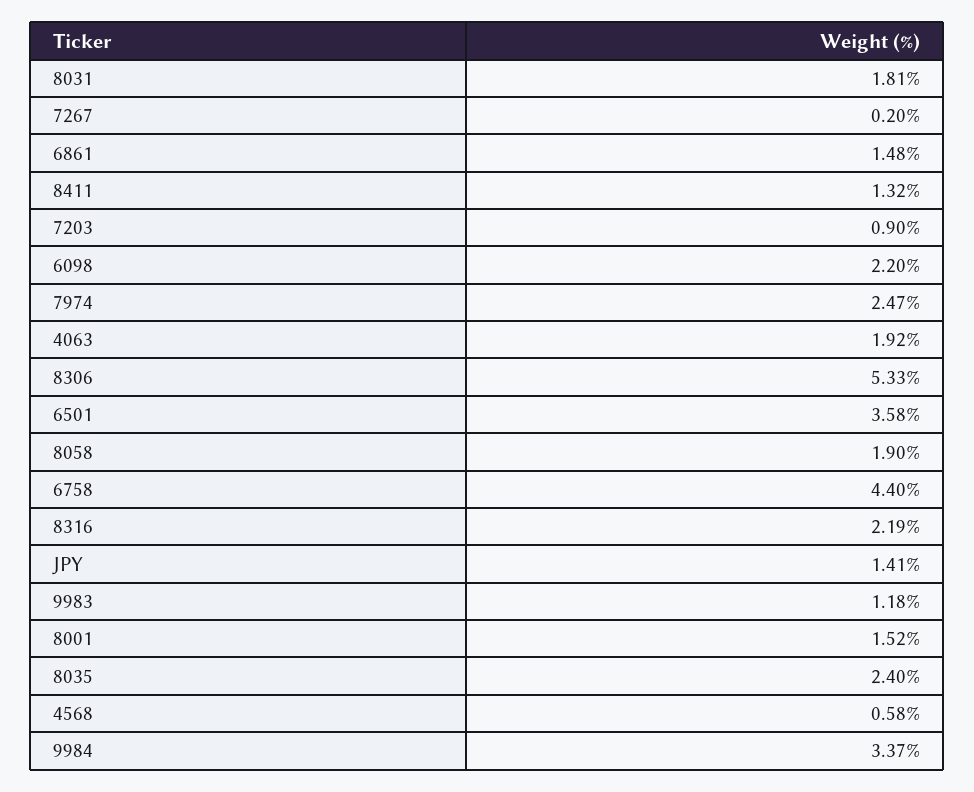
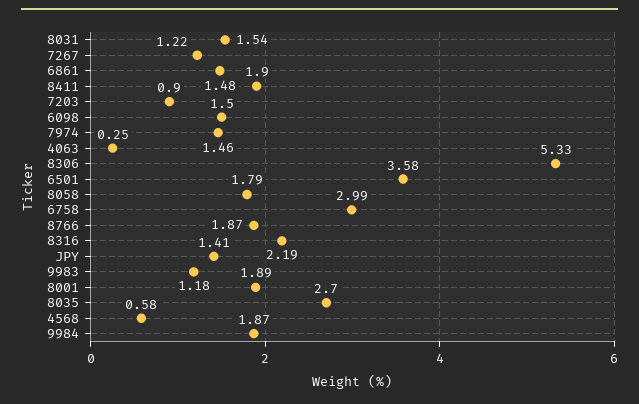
8031: 1.81 -> 1.54
7267: 0.2 -> 1.22
8411: 1.32 -> 1.9
6098: 2.2 -> 1.5
7974: 2.47 -> 1.46
4063: 1.92 -> 0.25
8058: 1.9 -> 1.79
6758: 4.4 -> 2.99
8001: 1.52 -> 1.89
8035: 2.4 -> 2.7
9984: 3.37 -> 1.87
8766: none -> 1.87

